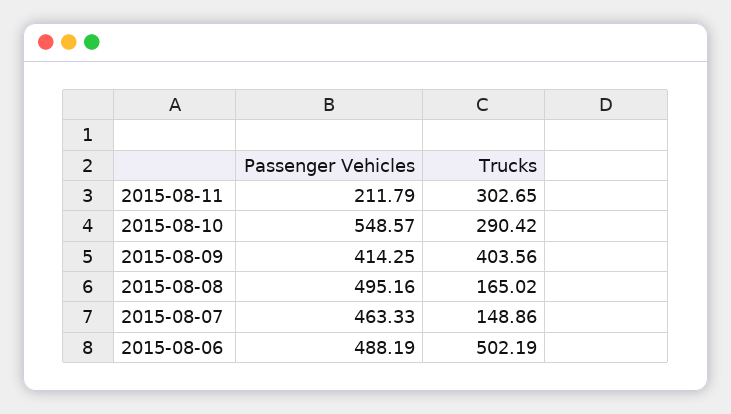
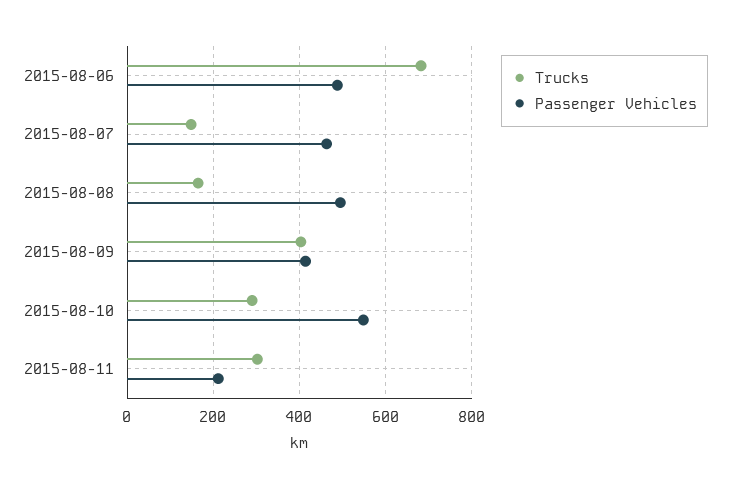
Trucks, 2015-08-06: 502.19 -> 680

